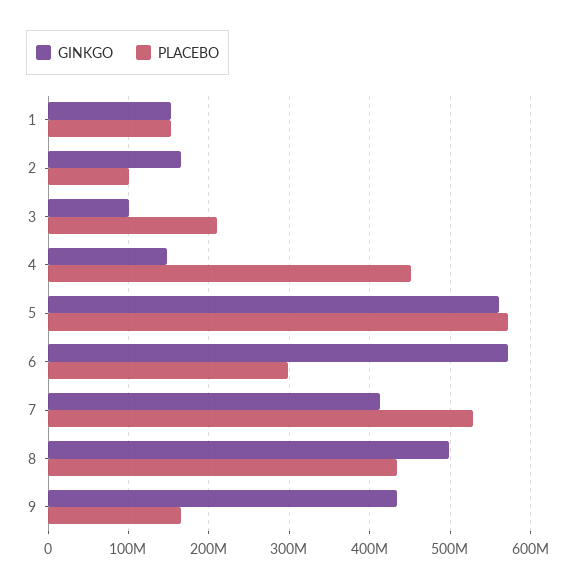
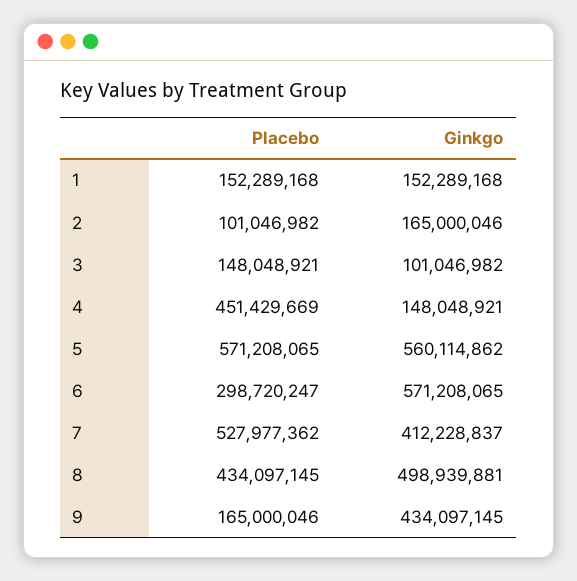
PLACEBO, 3: 210000000 -> 148048921

